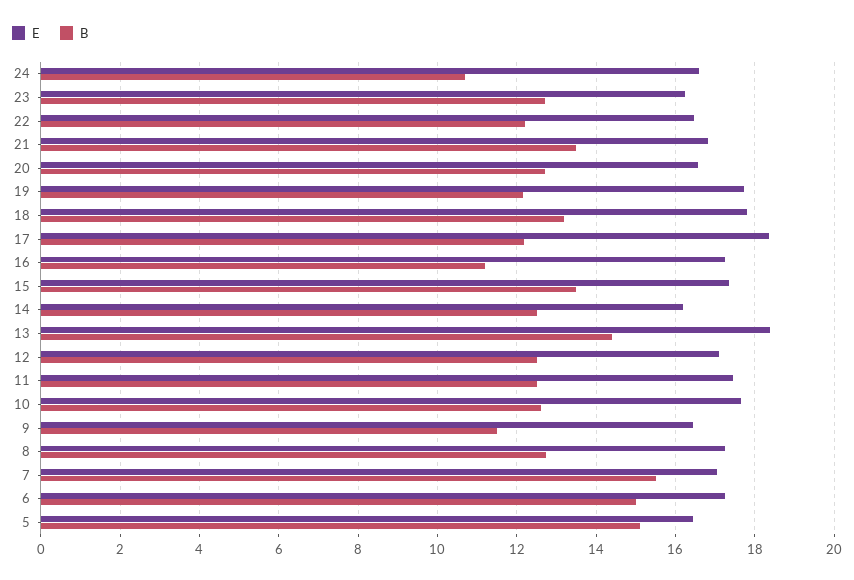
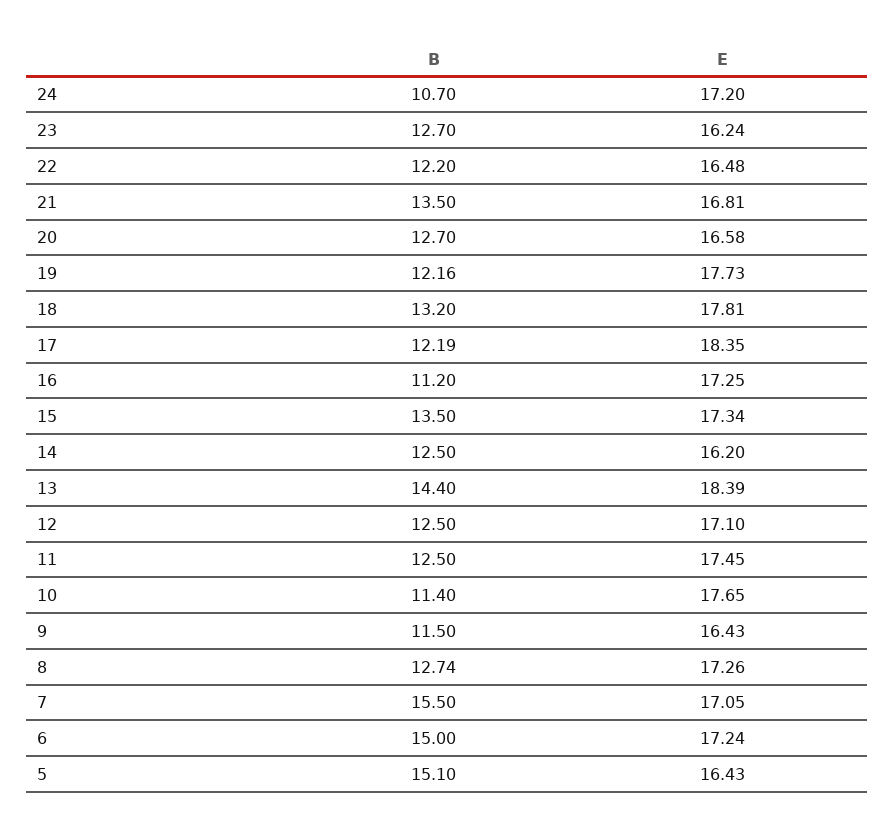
E, 24: 16.6 -> 17.2
B, 10: 12.6 -> 11.4

